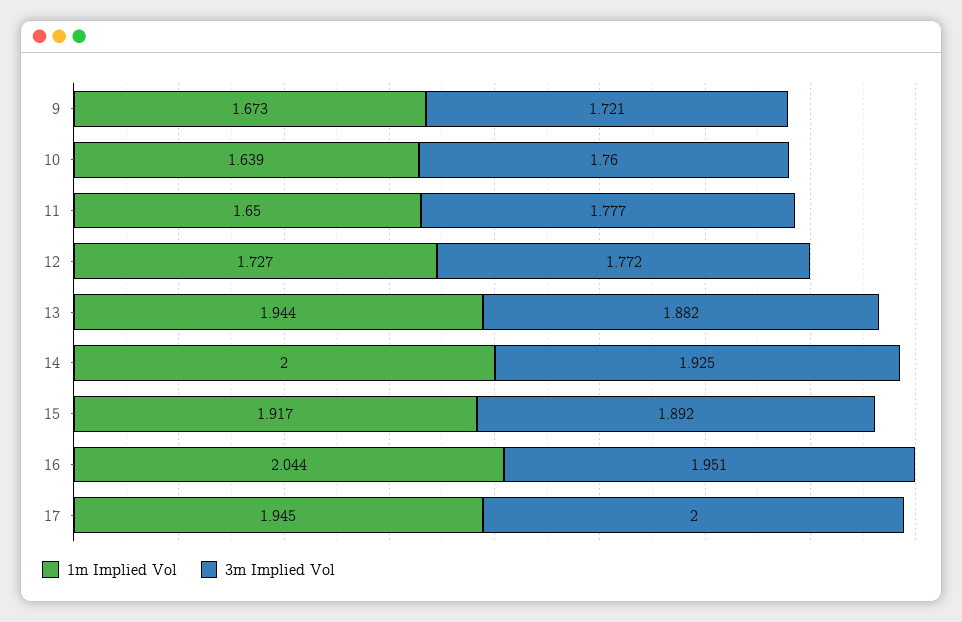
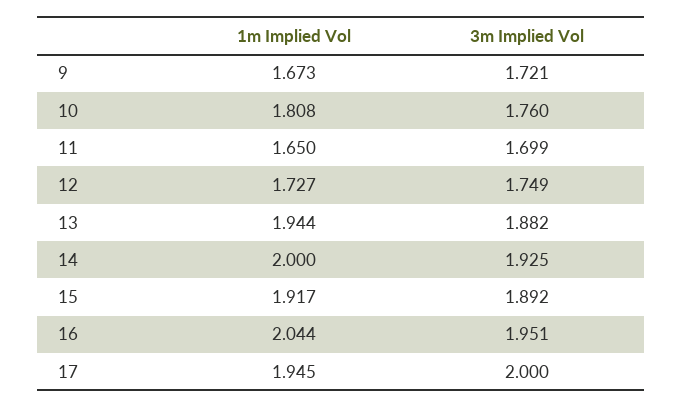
1m Implied Vol, 10: 1.639 -> 1.808
3m Implied Vol, 11: 1.777 -> 1.699
3m Implied Vol, 12: 1.772 -> 1.749

